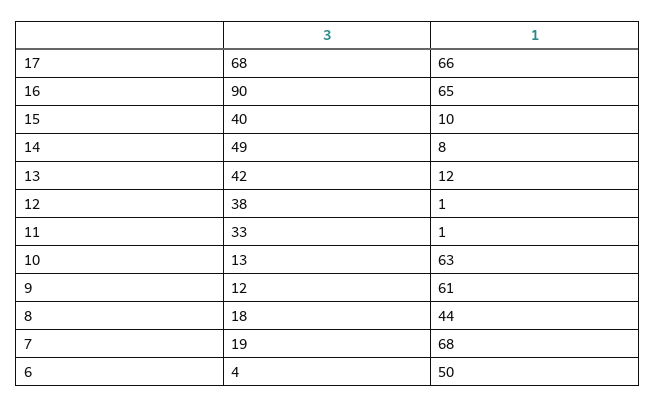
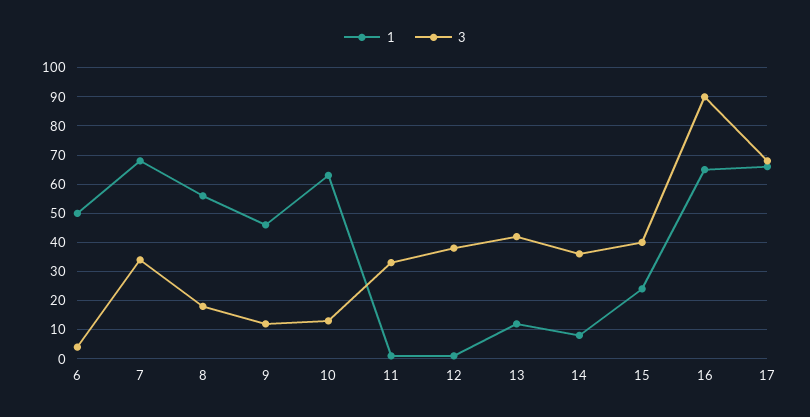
1, 15: 10 -> 25
3, 14: 49 -> 35
1, 9: 61 -> 45
1, 8: 44 -> 55
3, 7: 19 -> 35

